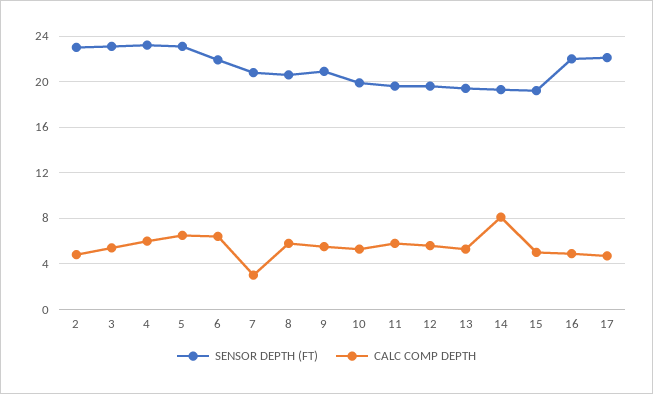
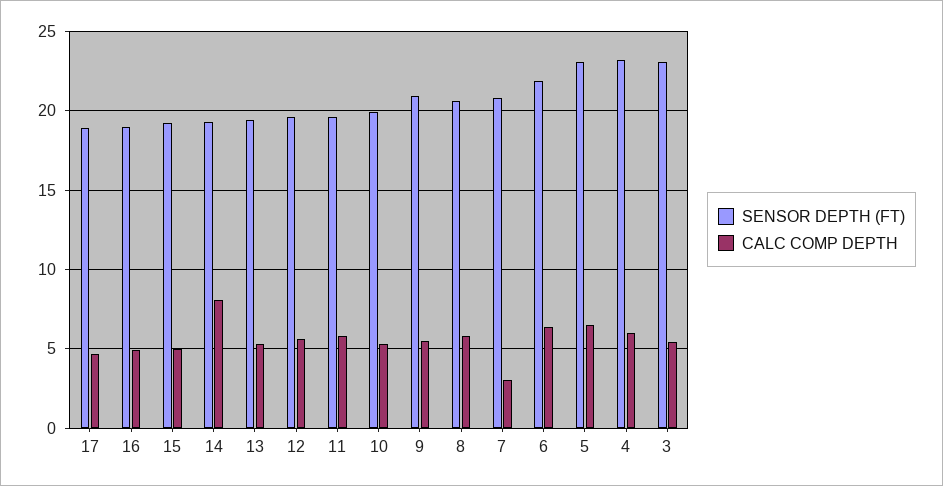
SENSOR DEPTH (FT), 2: 23 -> none
CALC COMP DEPTH, 2: 5 -> none
SENSOR DEPTH (FT), 16: 22 -> 19
SENSOR DEPTH (FT), 17: 22 -> 19

